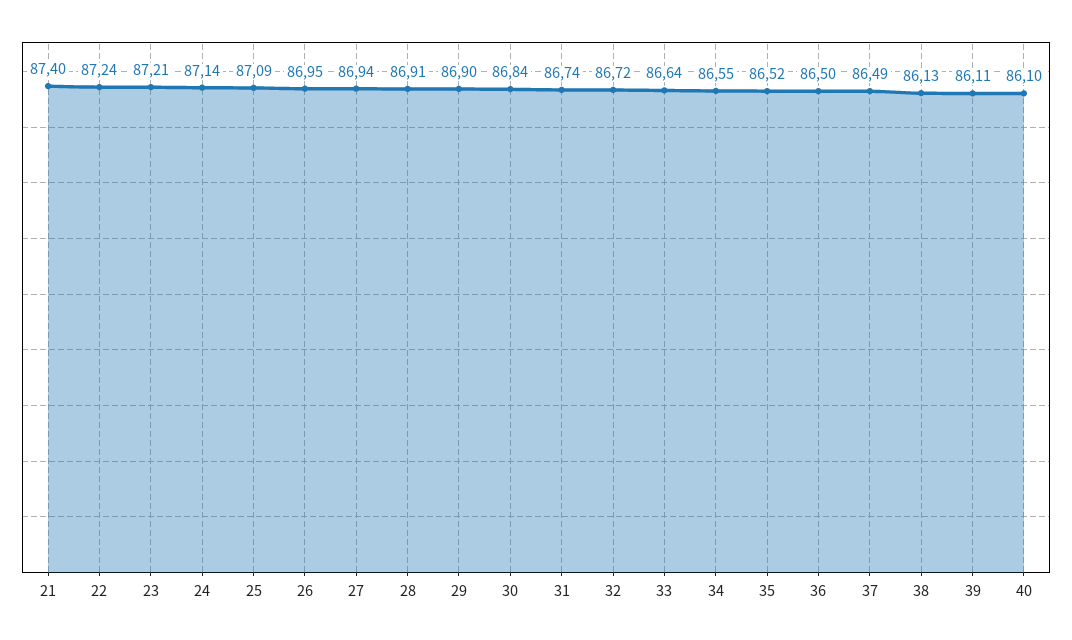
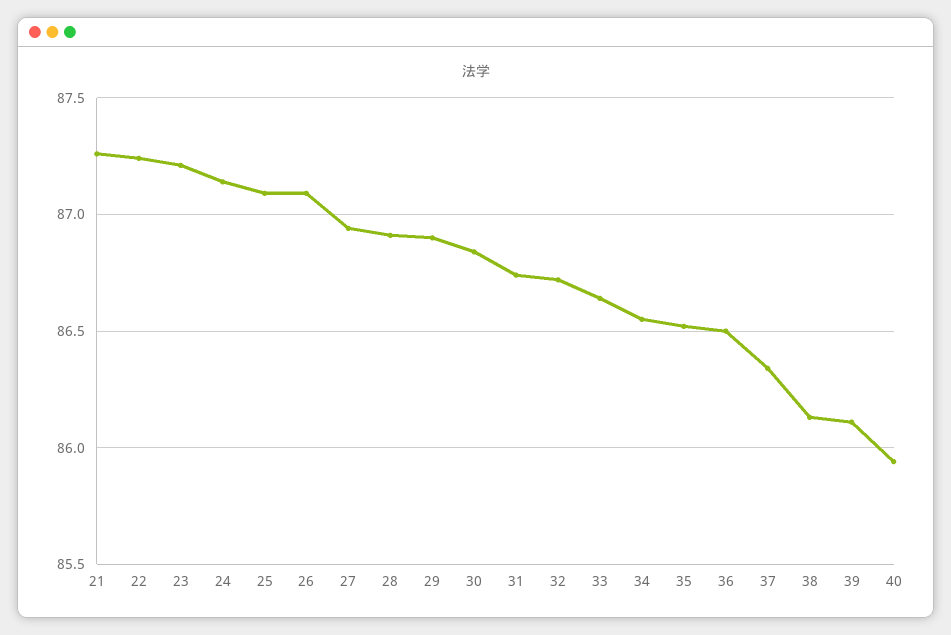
21: 87.4 -> 87.25
26: 86.95 -> 87.1
37: 86.49 -> 86.35
40: 86.1 -> 85.95

